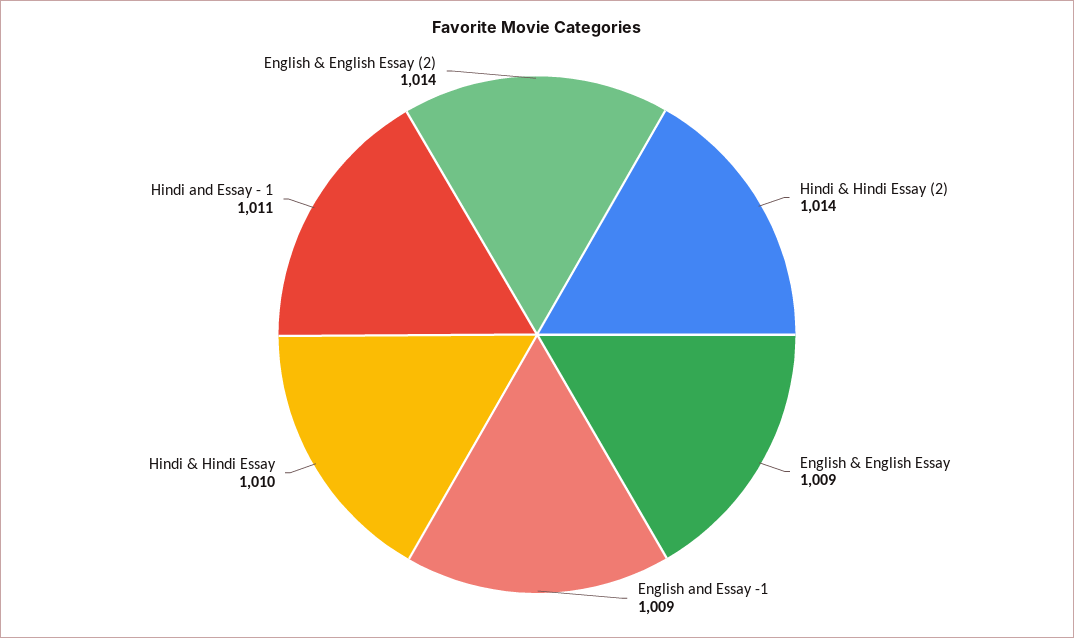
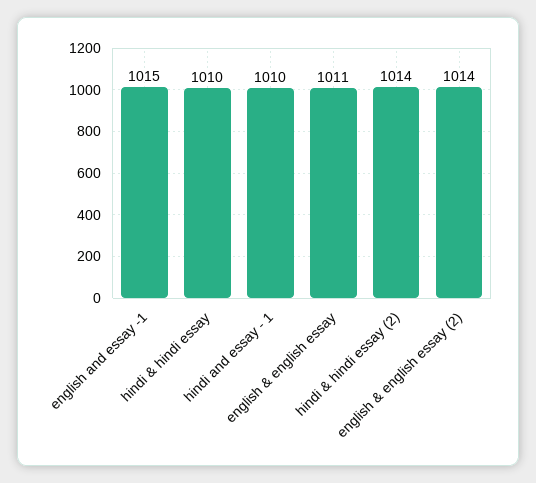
English & English Essay: 1009 -> 1011
English and Essay -1: 1009 -> 1015
Hindi and Essay - 1: 1011 -> 1010

